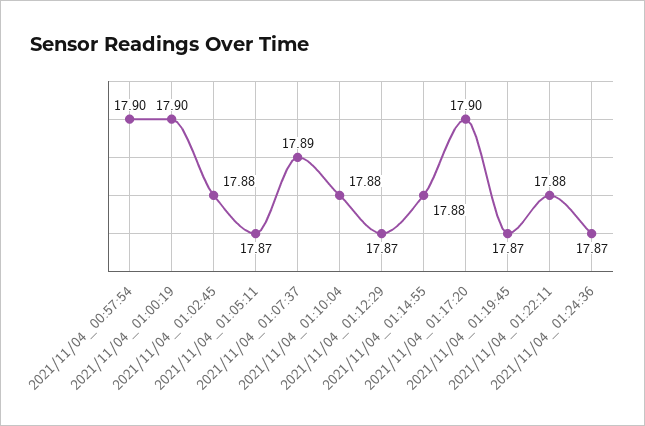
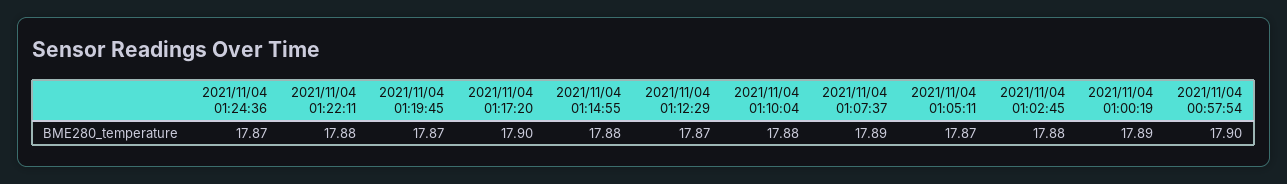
2021/11/04_01:00:19: 17.9 -> 17.89

